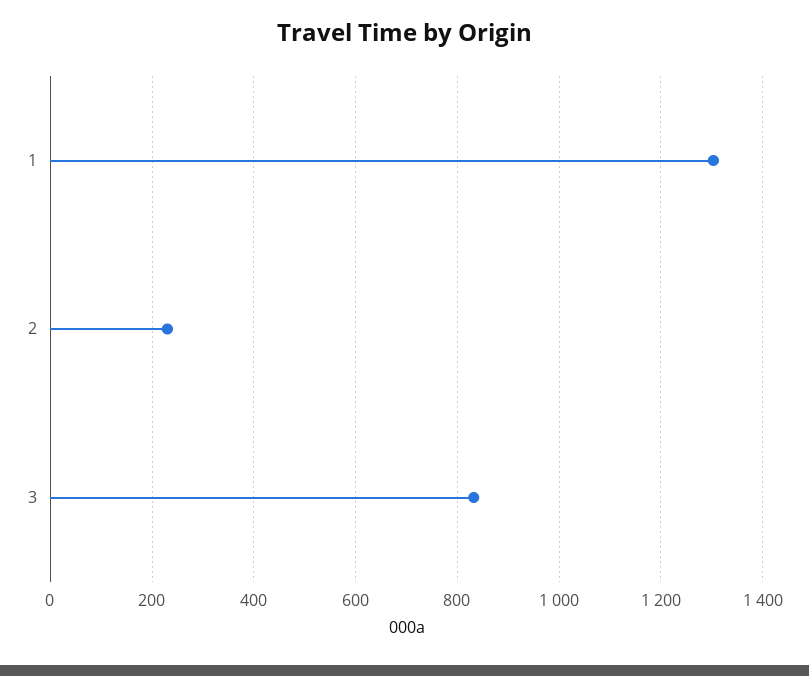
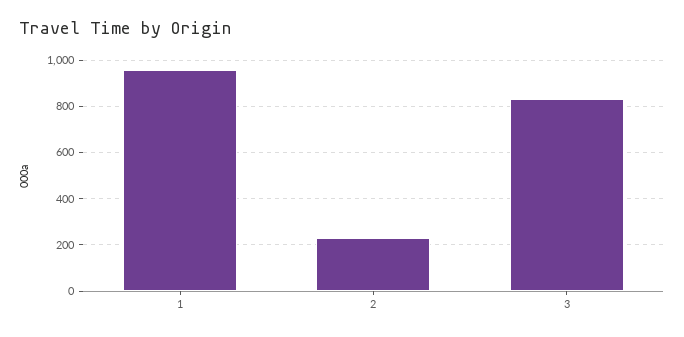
1: 1300 -> 950

